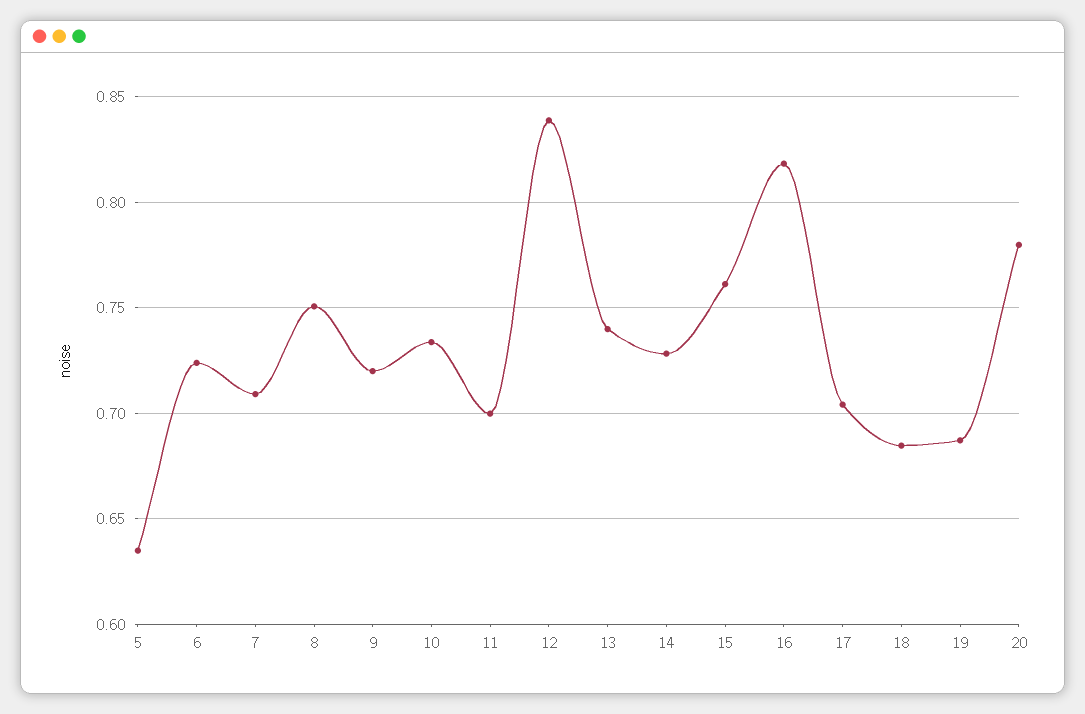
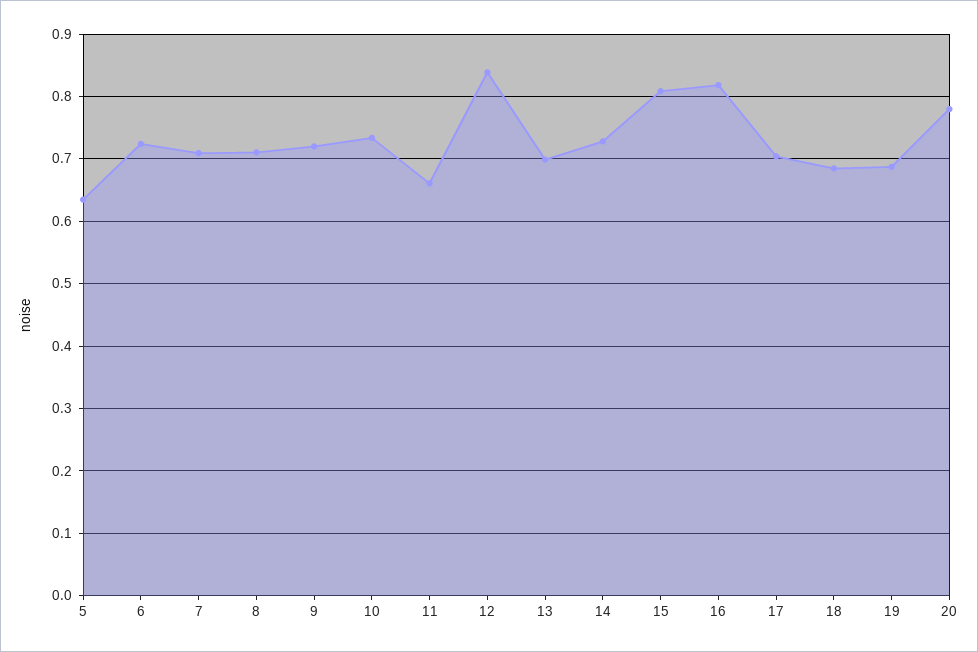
8: 0.75 -> 0.71
11: 0.7 -> 0.66
13: 0.74 -> 0.7
15: 0.76 -> 0.81

